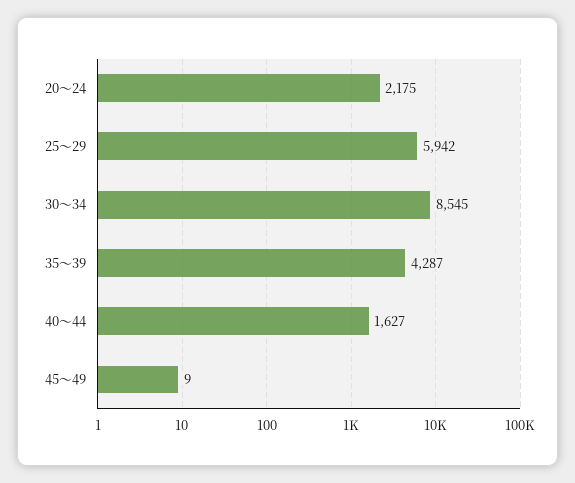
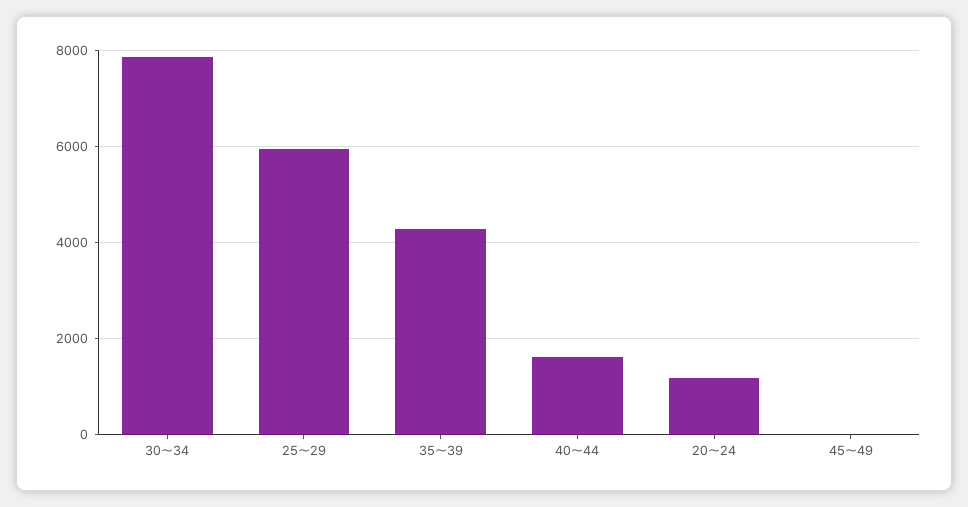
20～24: 2175 -> 1200
30～34: 8545 -> 7800

